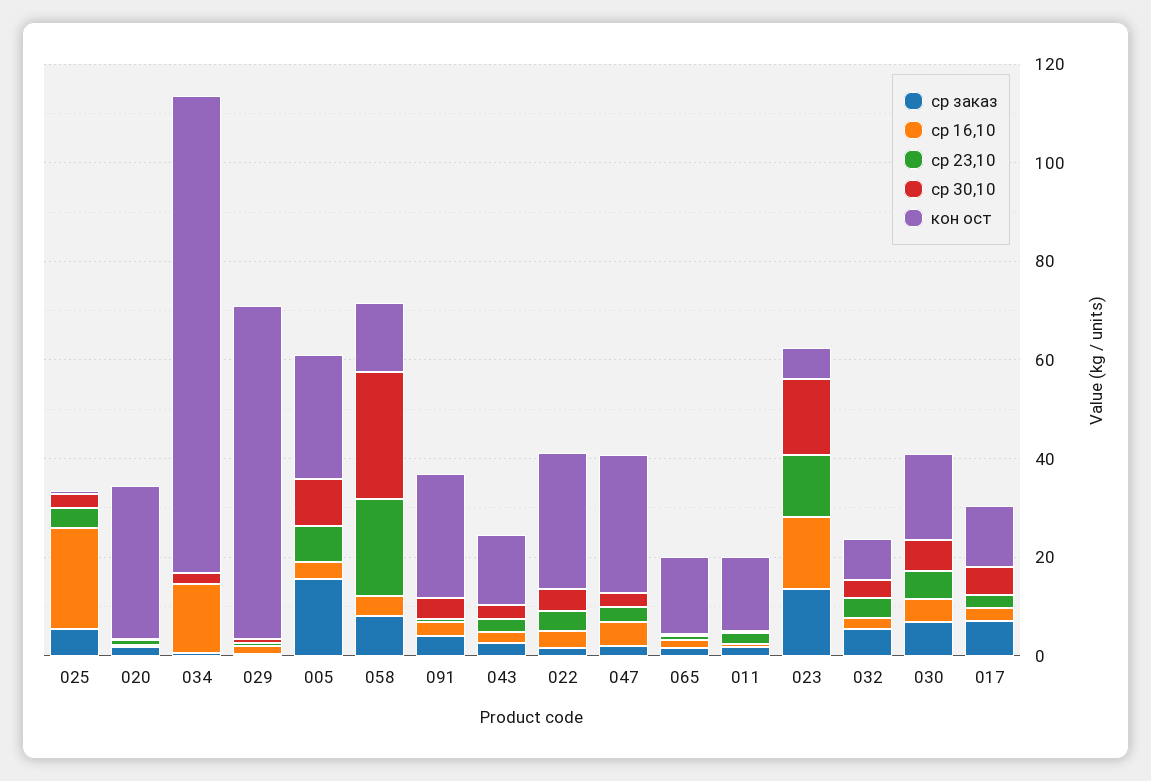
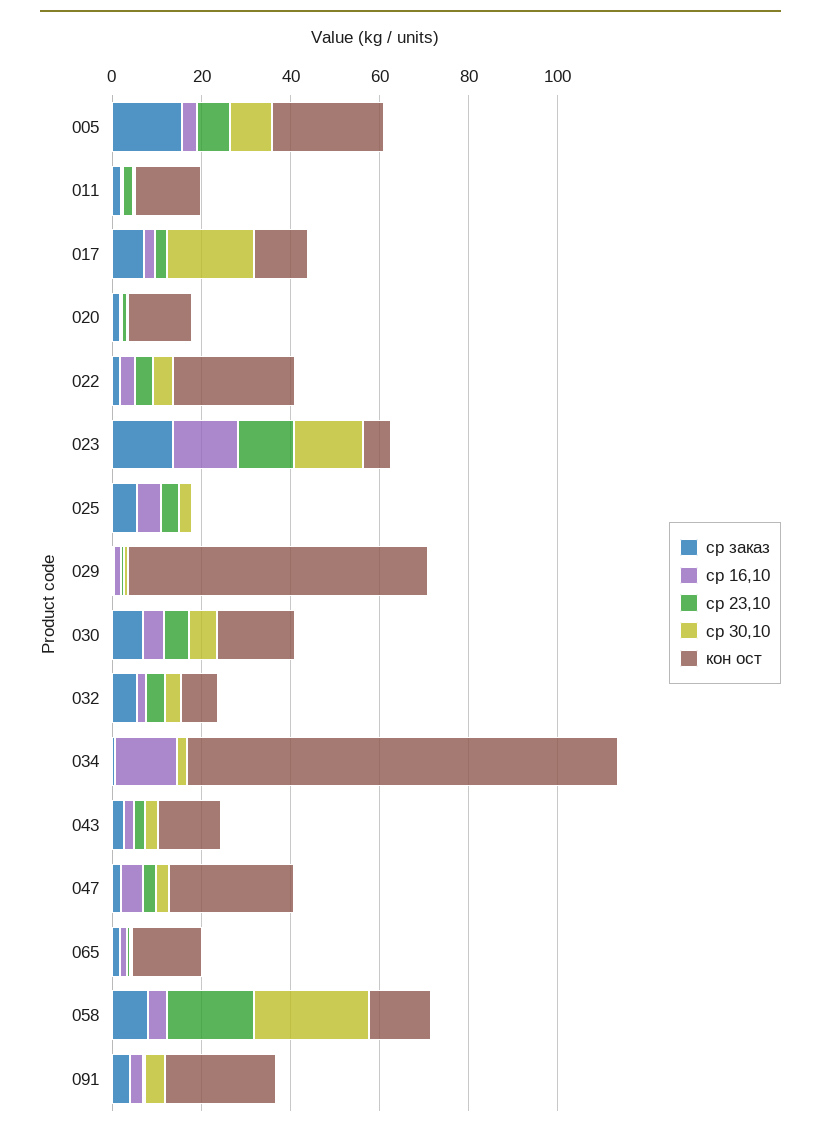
ср 16,10, 025: 20 -> 5
кон ост, 020: 30 -> 15
ср 30,10, 017: 5 -> 20

